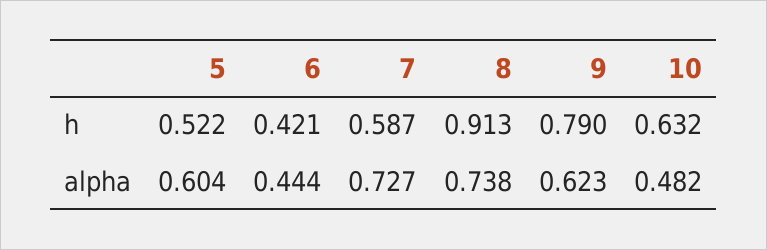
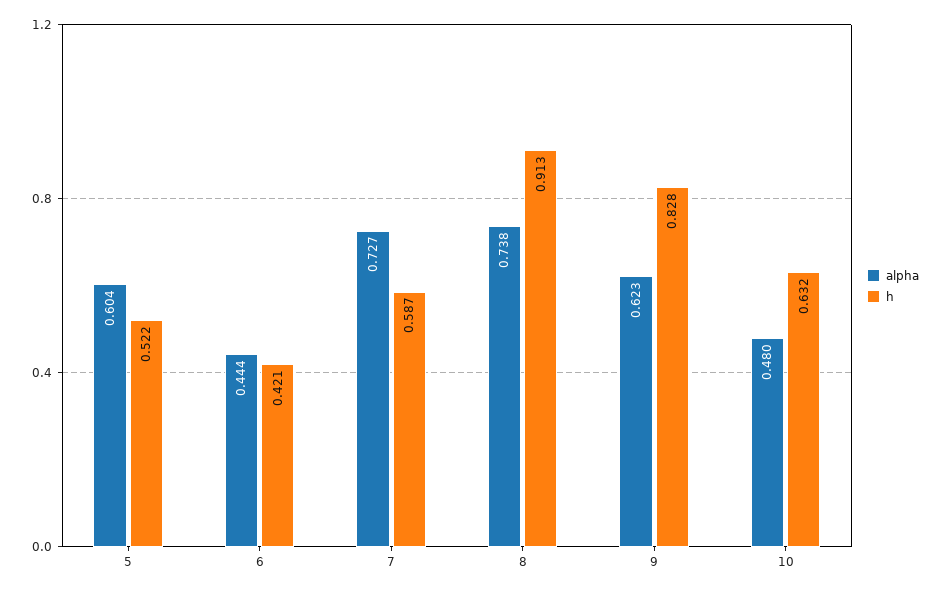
h, 9: 0.79 -> 0.828
alpha, 10: 0.482 -> 0.48

